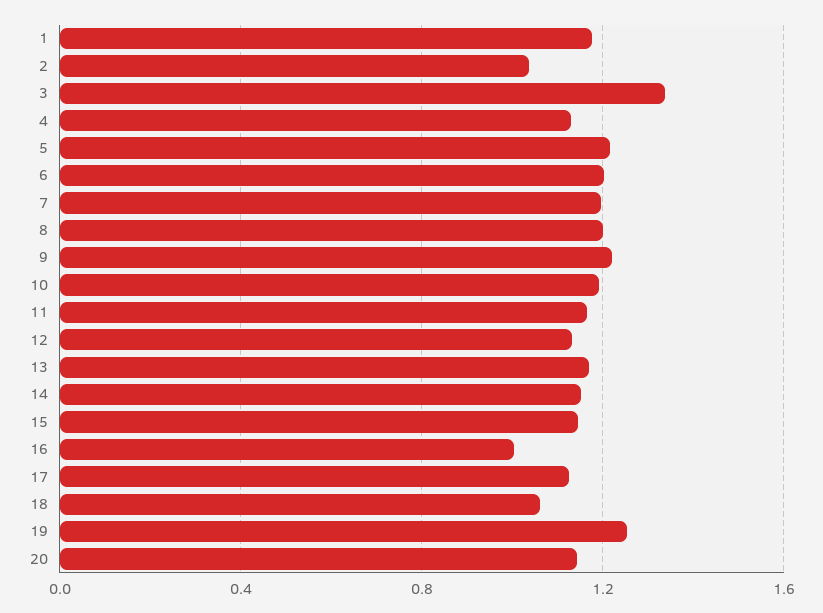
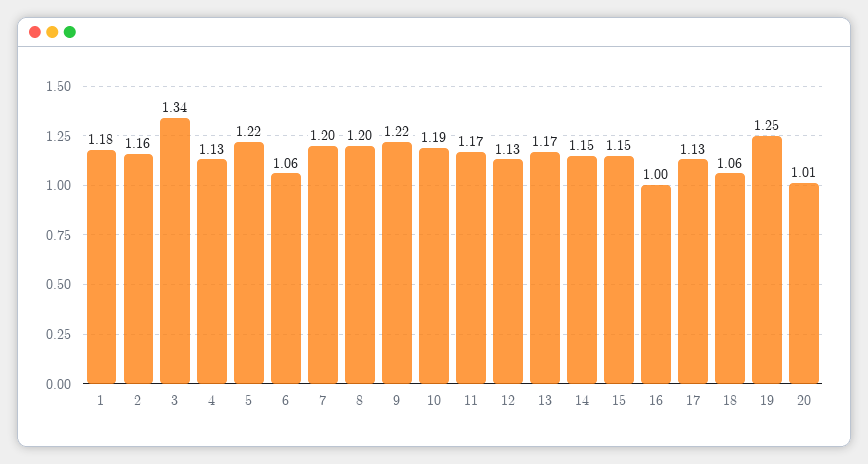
2: 1.05 -> 1.16
6: 1.2 -> 1.06
20: 1.15 -> 1.01

